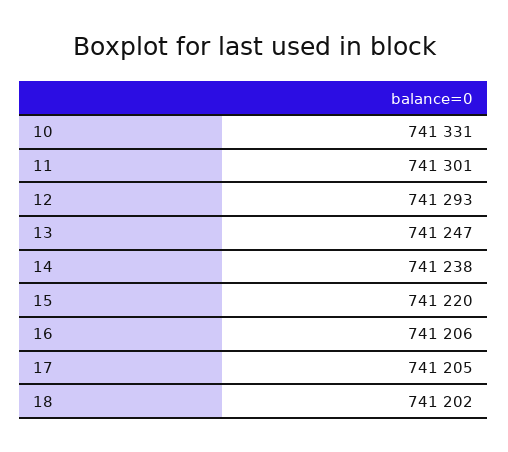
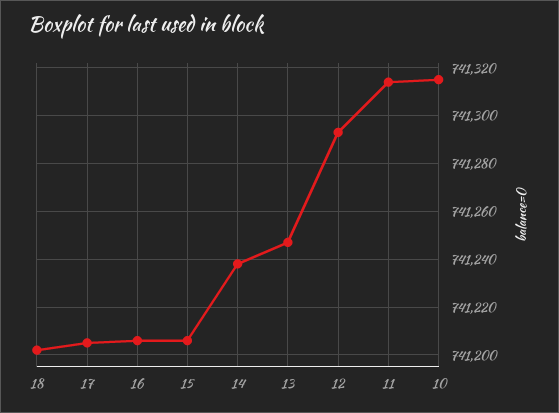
10: 741331 -> 741315
11: 741301 -> 741315
15: 741220 -> 741205

